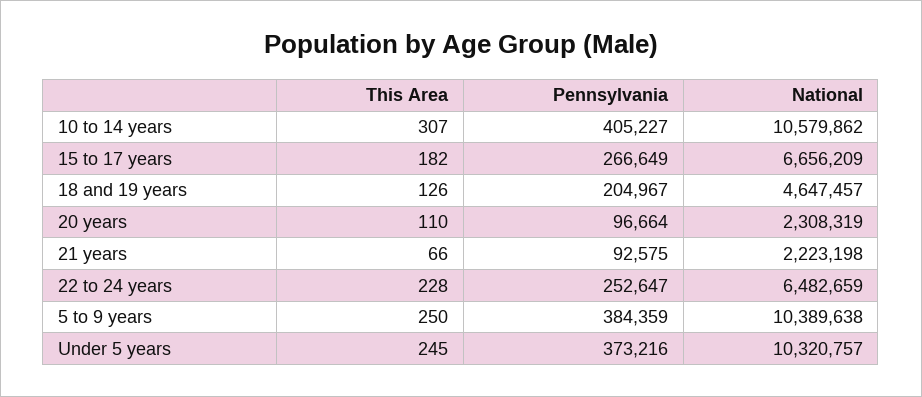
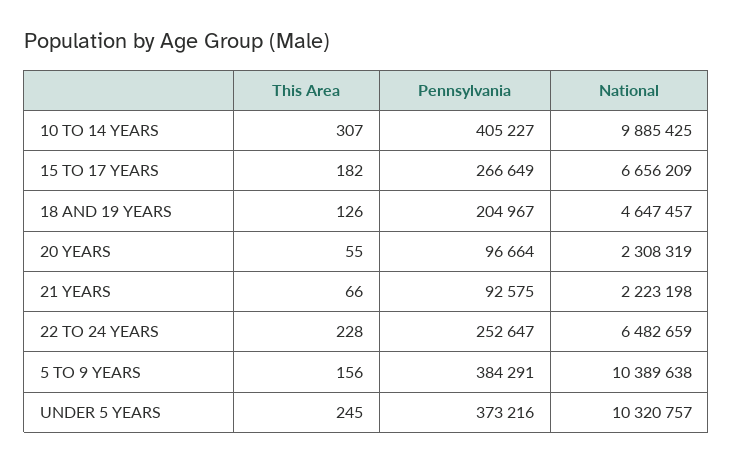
National, 10 to 14 years: 10579862 -> 9885425
This Area, 20 years: 110 -> 55
This Area, 5 to 9 years: 250 -> 156
Pennsylvania, 5 to 9 years: 384359 -> 384291

